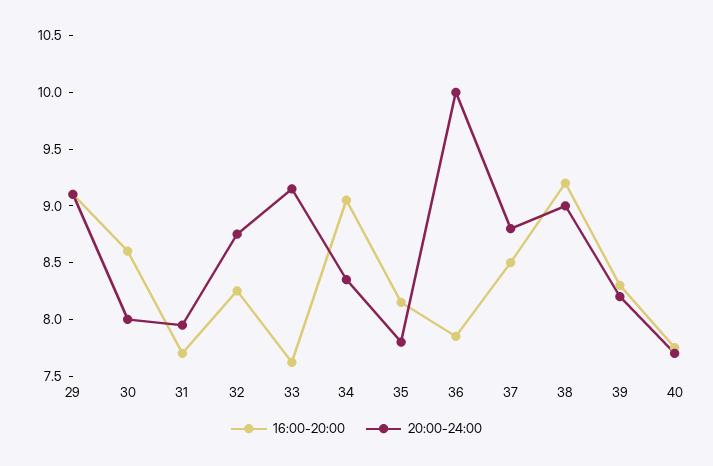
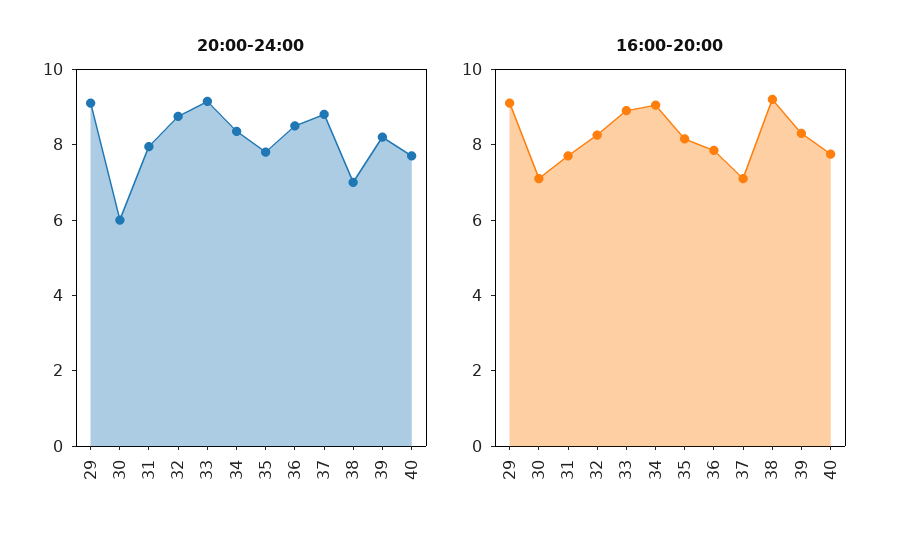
16:00-20:00, 30: 8.6 -> 7
20:00-24:00, 30: 8 -> 6
16:00-20:00, 33: 7.6 -> 9
20:00-24:00, 36: 10 -> 8.5
16:00-20:00, 37: 8.5 -> 7
20:00-24:00, 38: 9 -> 7

